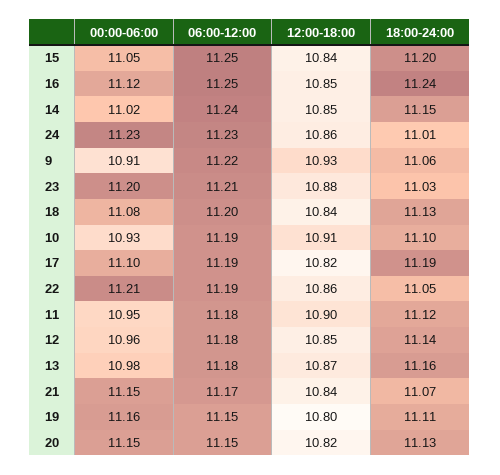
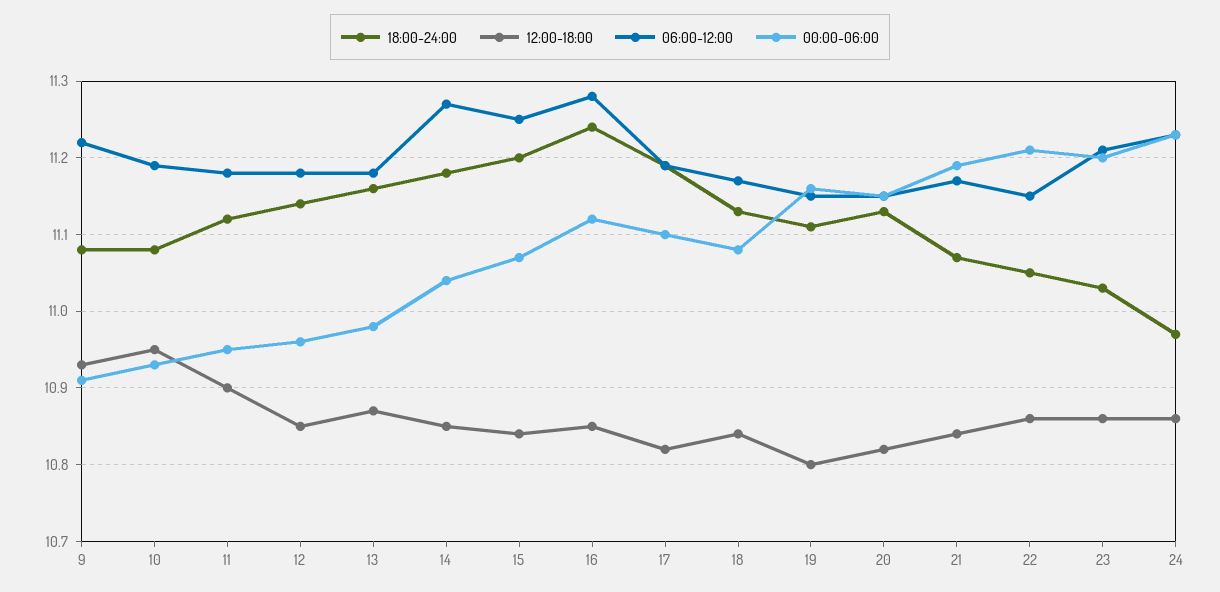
00:00-06:00, 15: 11.05 -> 11.07
06:00-12:00, 16: 11.25 -> 11.28
00:00-06:00, 14: 11.02 -> 11.04
06:00-12:00, 14: 11.24 -> 11.27
18:00-24:00, 14: 11.15 -> 11.18
18:00-24:00, 24: 11.01 -> 10.97
18:00-24:00, 9: 11.06 -> 11.08
12:00-18:00, 23: 10.88 -> 10.86
06:00-12:00, 18: 11.2 -> 11.17
12:00-18:00, 10: 10.91 -> 10.95
18:00-24:00, 10: 11.1 -> 11.08
06:00-12:00, 22: 11.19 -> 11.15
00:00-06:00, 21: 11.15 -> 11.19

